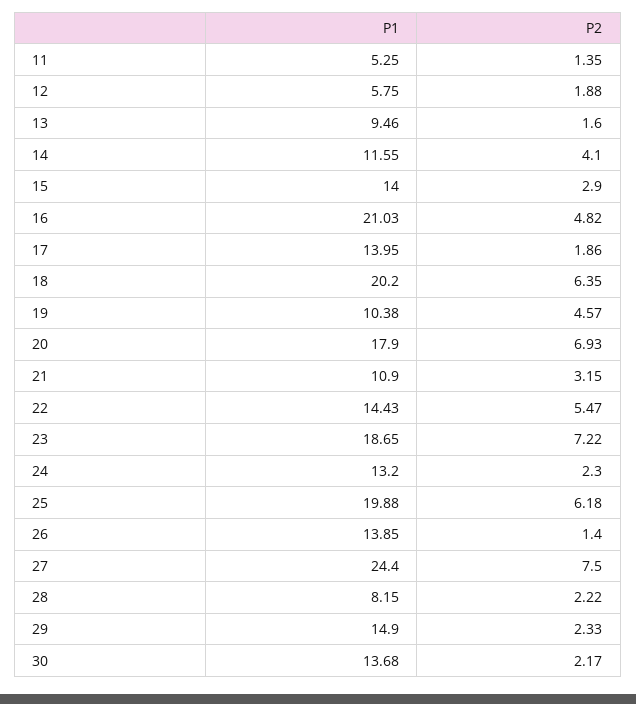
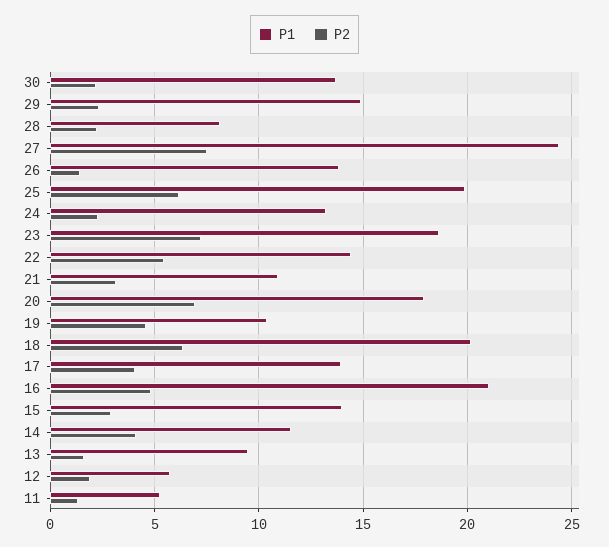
P2, 17: 1.86 -> 4

